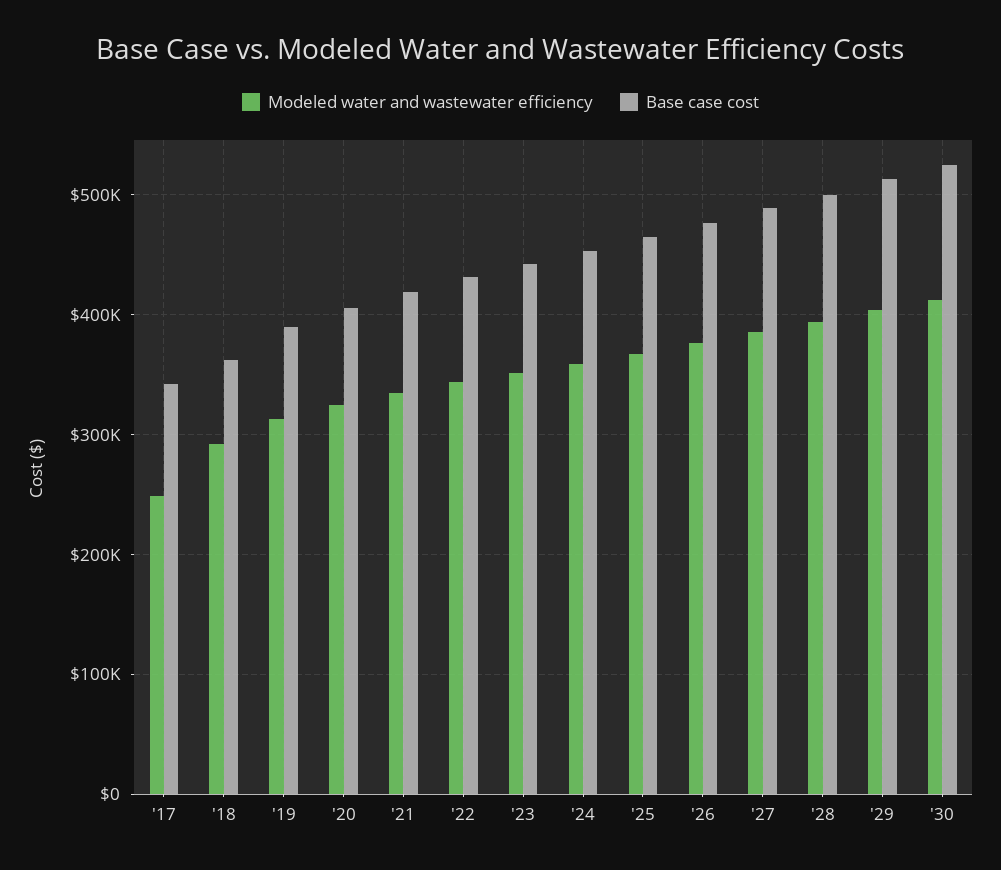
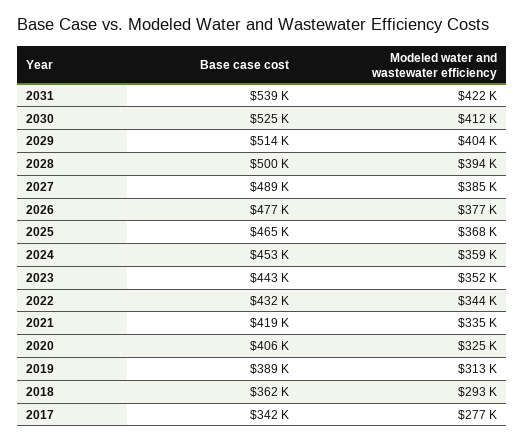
Modeled water and wastewater efficiency, '17: 250000 -> 277000
Base case cost, 2031: none -> 539000
Modeled water and wastewater efficiency, 2031: none -> 422000

